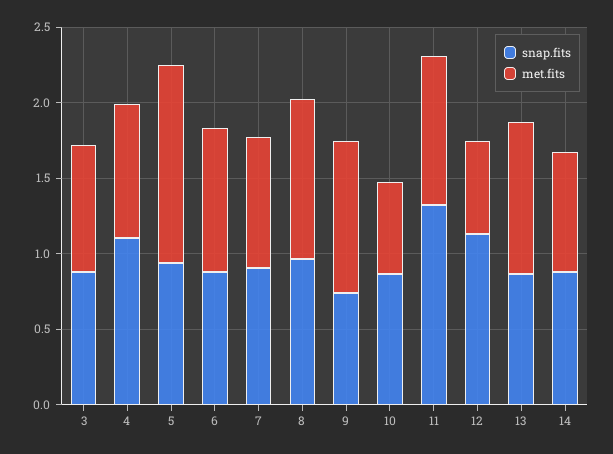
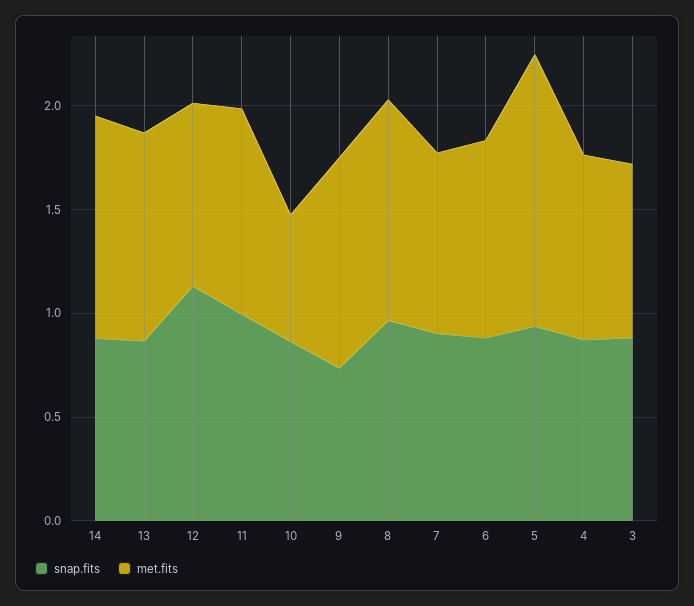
snap.fits, 4: 1.1 -> 0.9
snap.fits, 11: 1.3 -> 1
met.fits, 12: 0.6 -> 0.9
met.fits, 14: 0.8 -> 1.1

